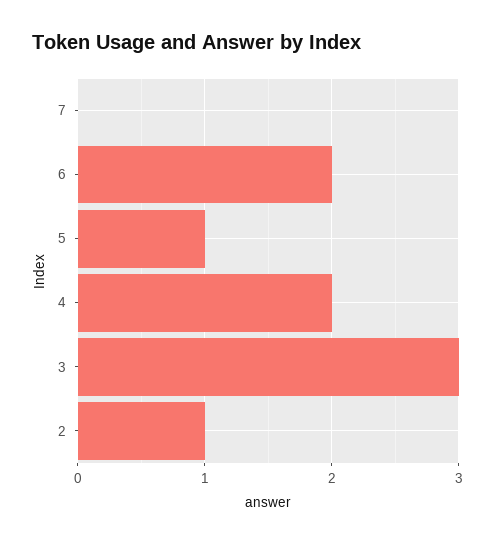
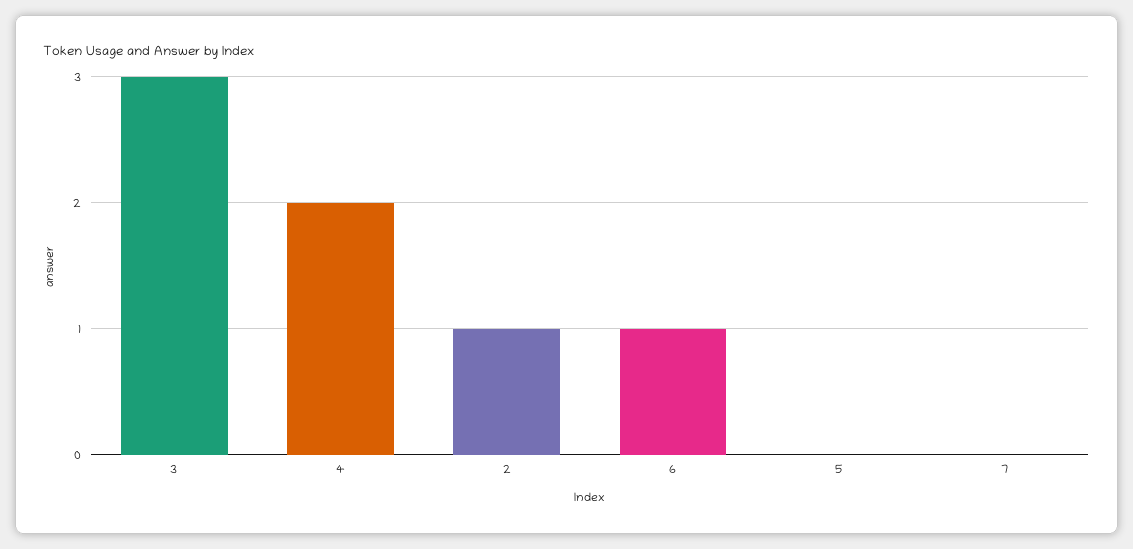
6: 2 -> 1
5: 1 -> 0

